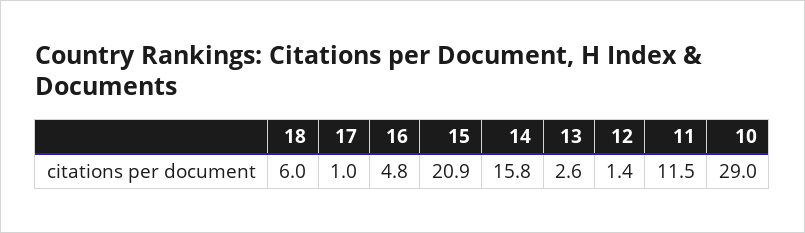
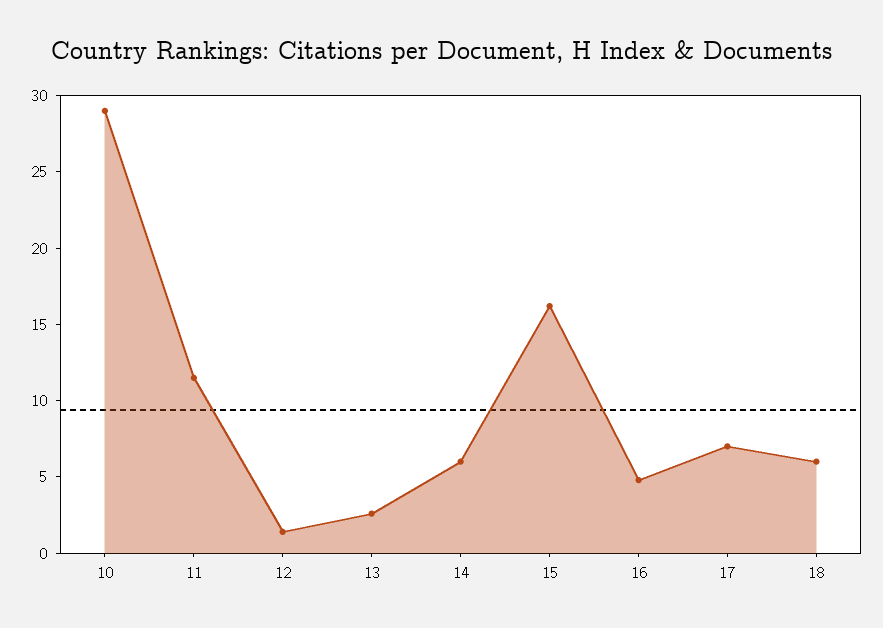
17: 1 -> 7
15: 20.9 -> 16
14: 15.8 -> 6

